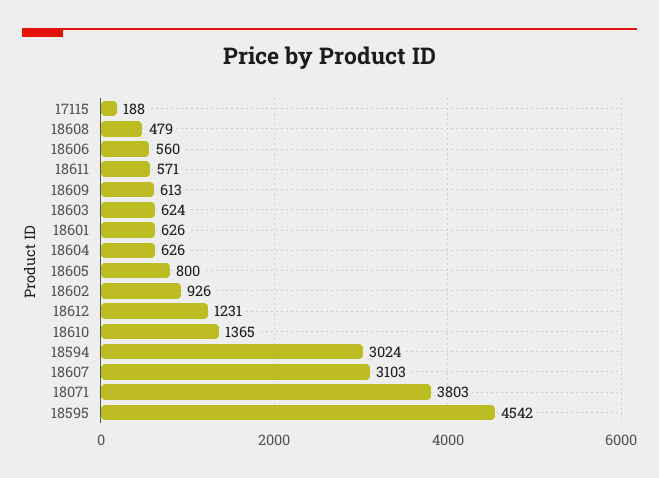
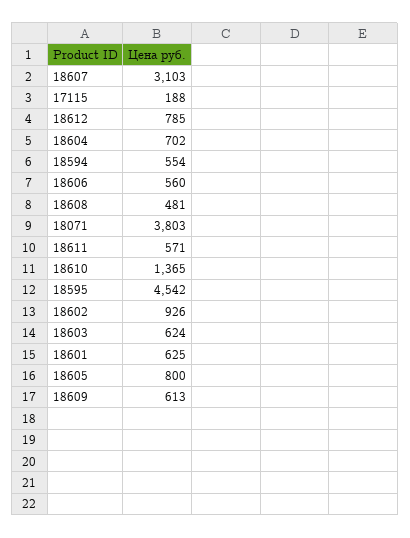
18608: 479 -> 481
18601: 626 -> 625
18604: 626 -> 702
18612: 1231 -> 785
18594: 3024 -> 554

